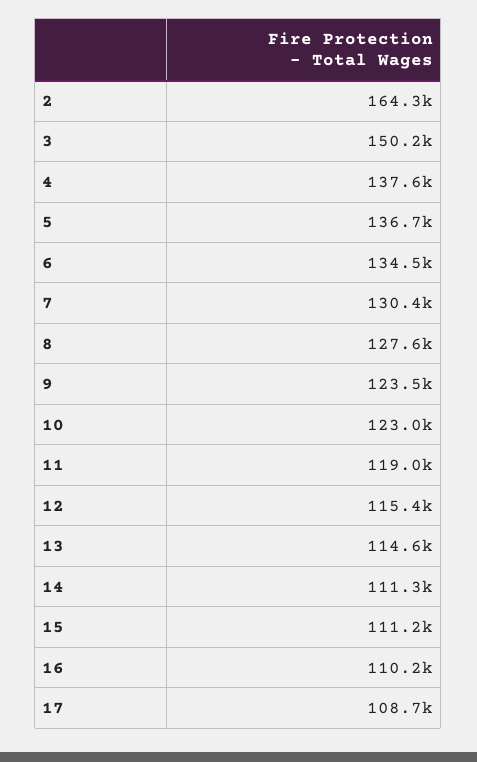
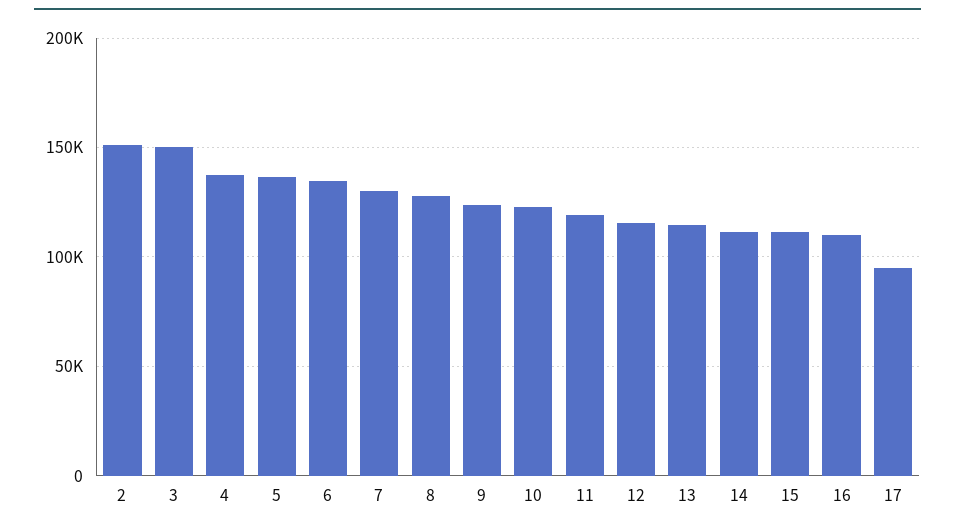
2: 164300 -> 150000
17: 108700 -> 95000

